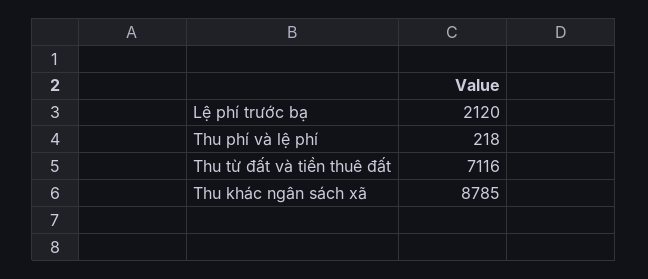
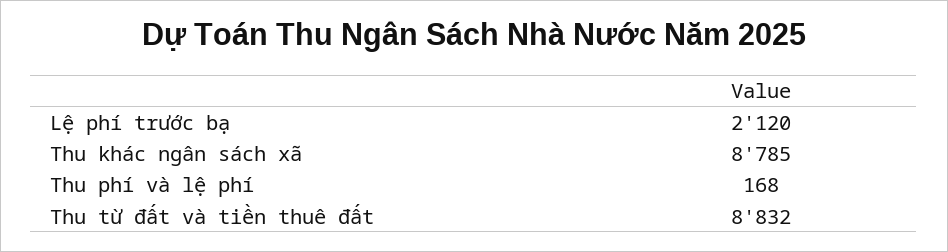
Thu phí và lệ phí: 218 -> 168
Thu từ đất và tiền thuê đất: 7116 -> 8832

